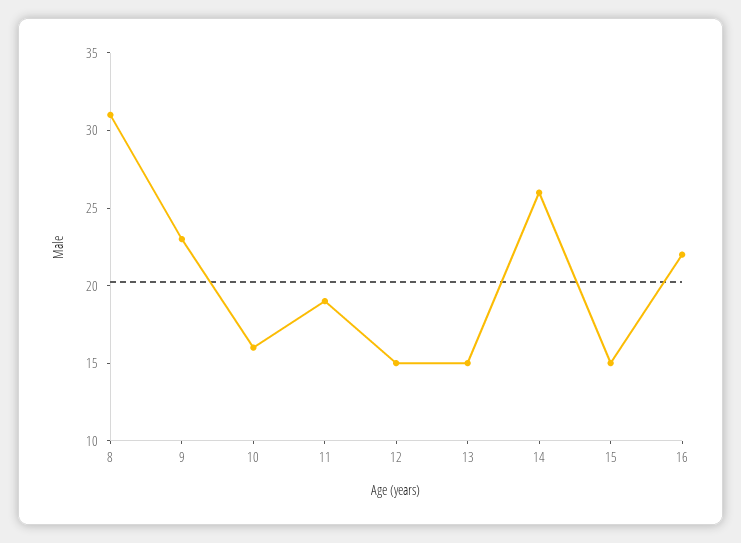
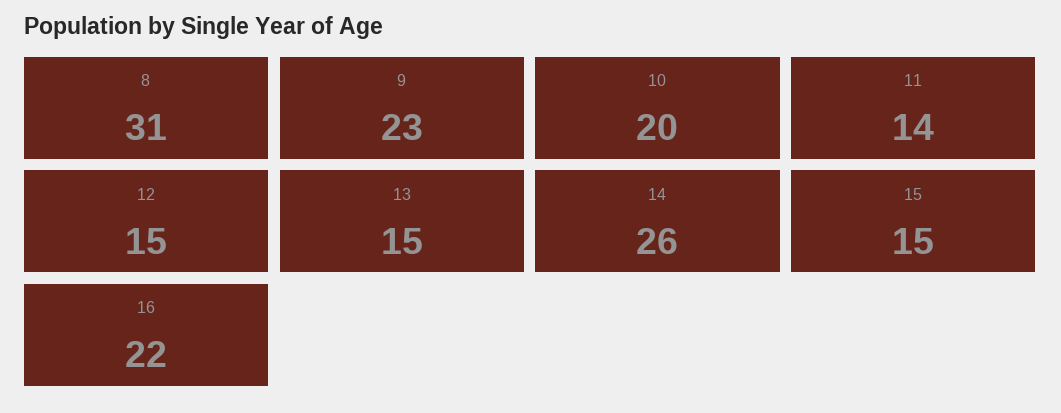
10: 16 -> 20
11: 19 -> 14

